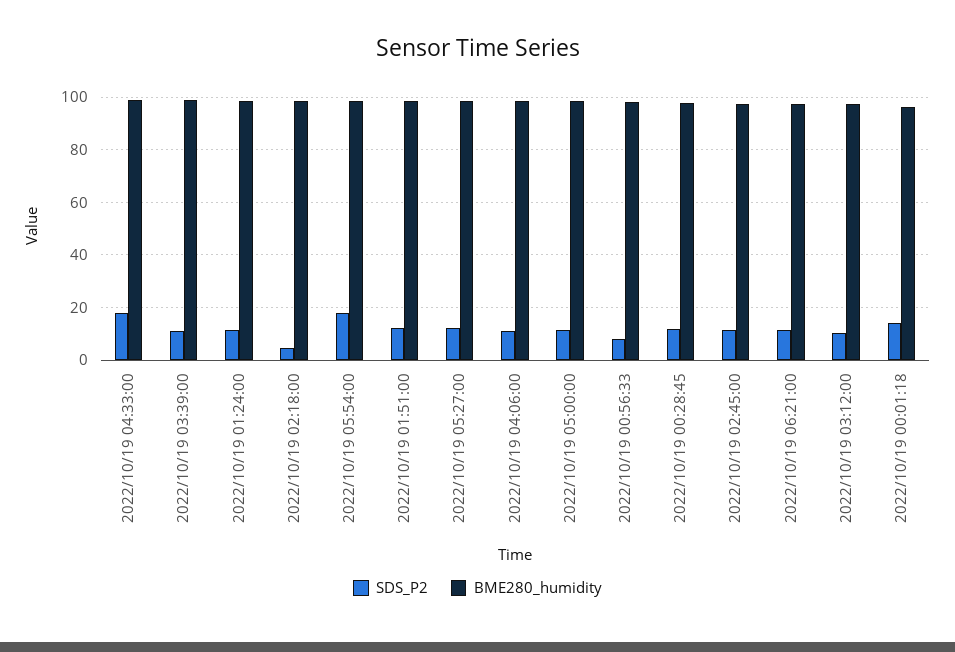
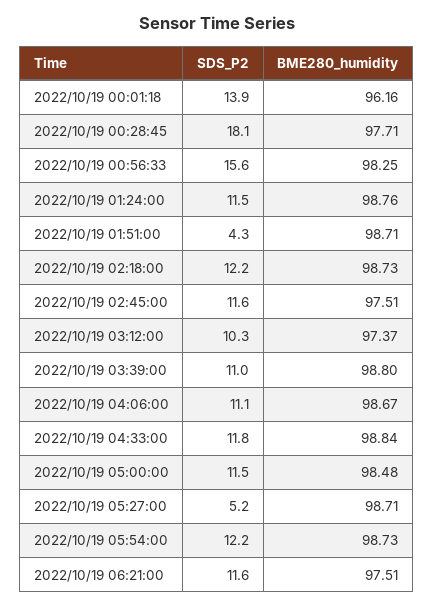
SDS_P2, 2022/10/19 04:33:00: 17.5 -> 11.8
SDS_P2, 2022/10/19 02:18:00: 5 -> 12.2
SDS_P2, 2022/10/19 05:54:00: 17.5 -> 12.2
SDS_P2, 2022/10/19 01:51:00: 12.5 -> 4.3
SDS_P2, 2022/10/19 05:27:00: 12.5 -> 5.2
SDS_P2, 2022/10/19 00:56:33: 7.5 -> 15.6
SDS_P2, 2022/10/19 00:28:45: 12.5 -> 18.1

